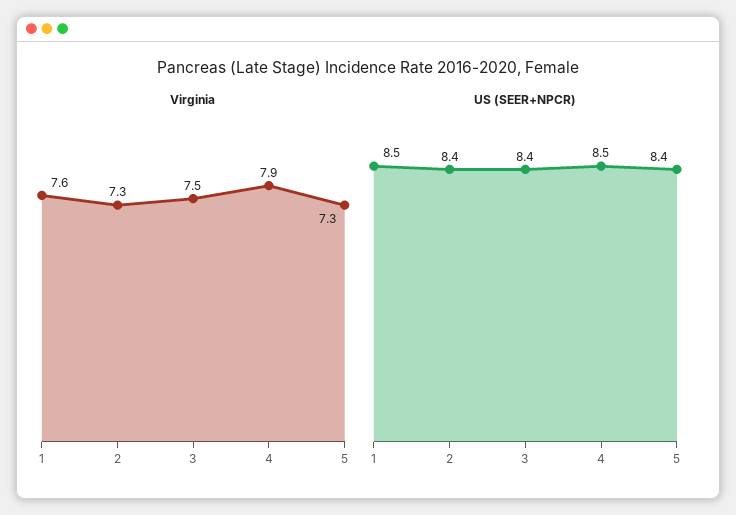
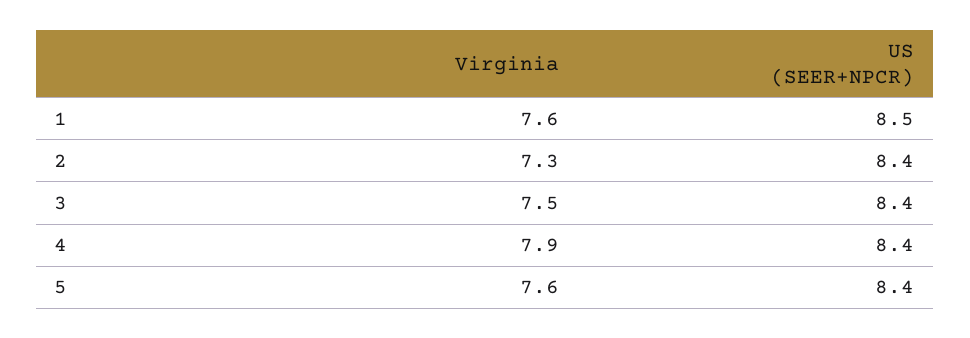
Virginia, 5: 7.3 -> 7.6
US (SEER+NPCR), 4: 8.5 -> 8.4

